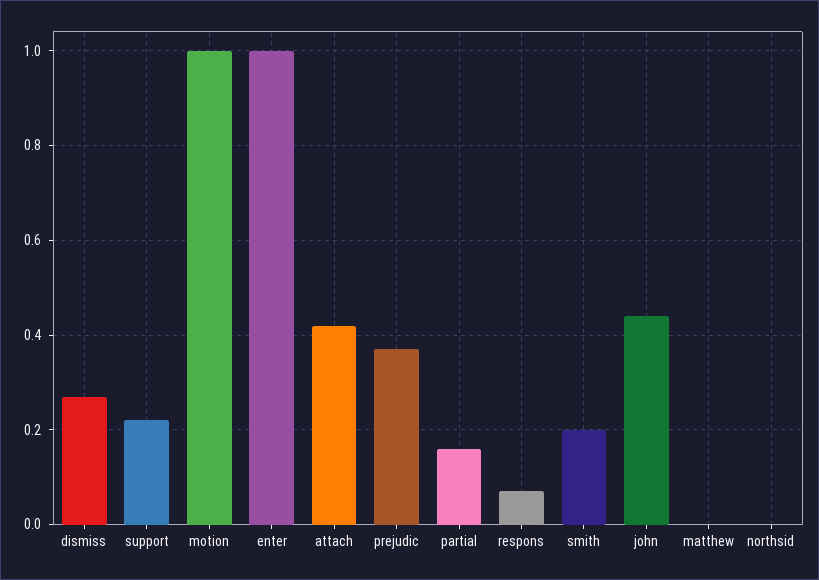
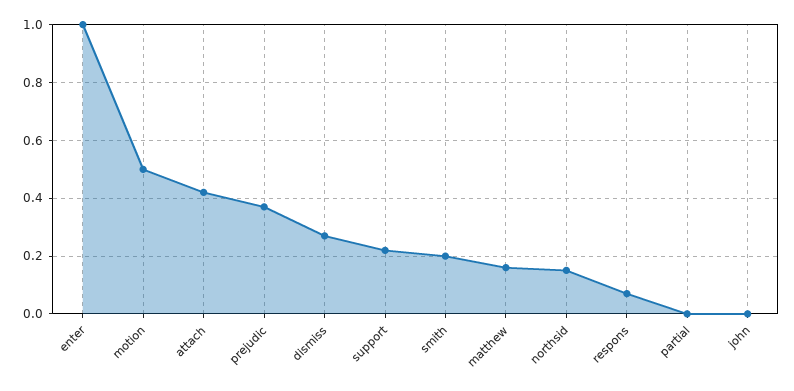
motion: 1 -> 0.5
partial: 0.15 -> 0
john: 0.45 -> 0
matthew: 0 -> 0.15
northsid: 0 -> 0.15

